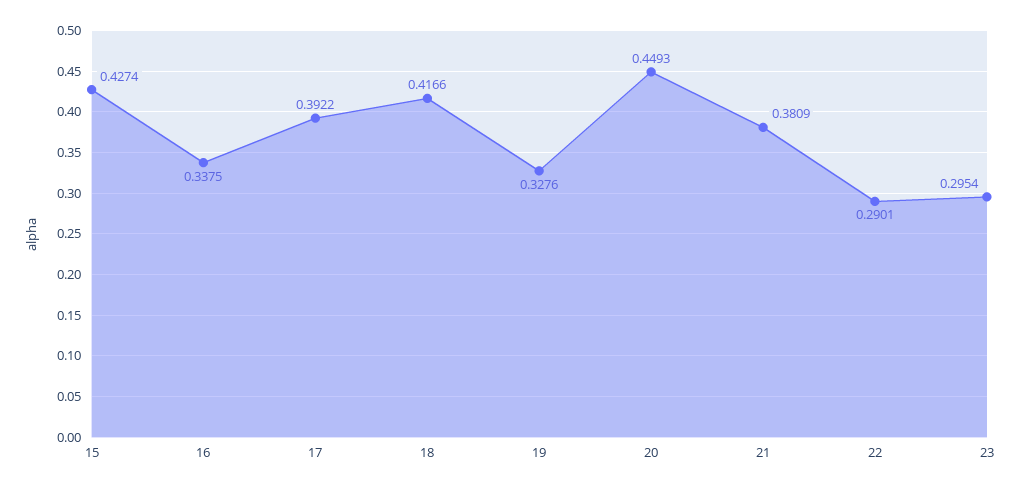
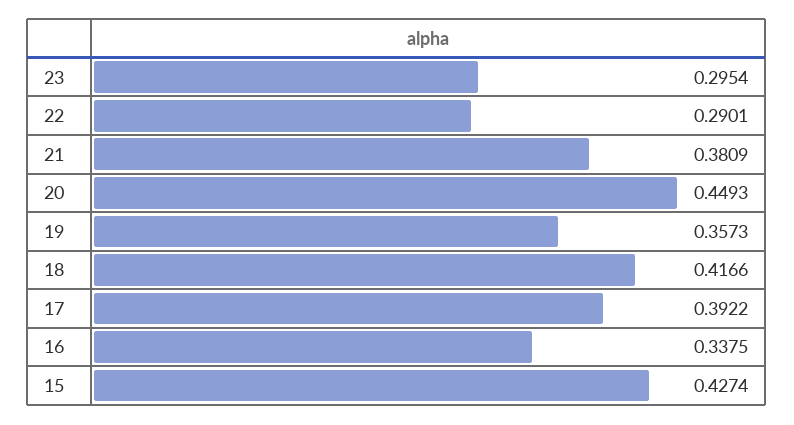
19: 0.3276 -> 0.3573

